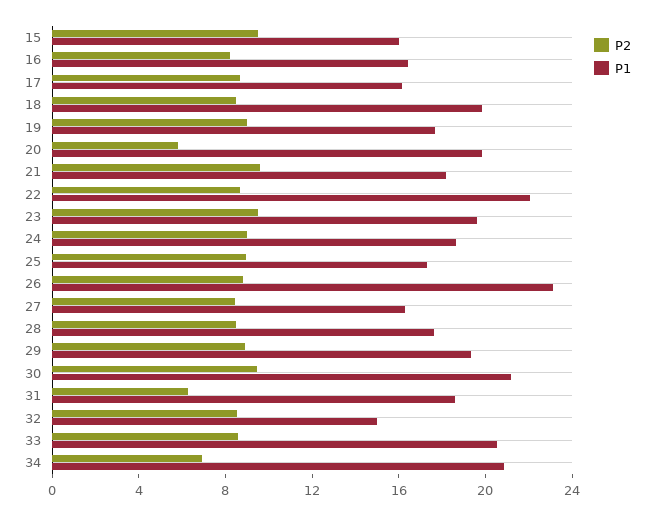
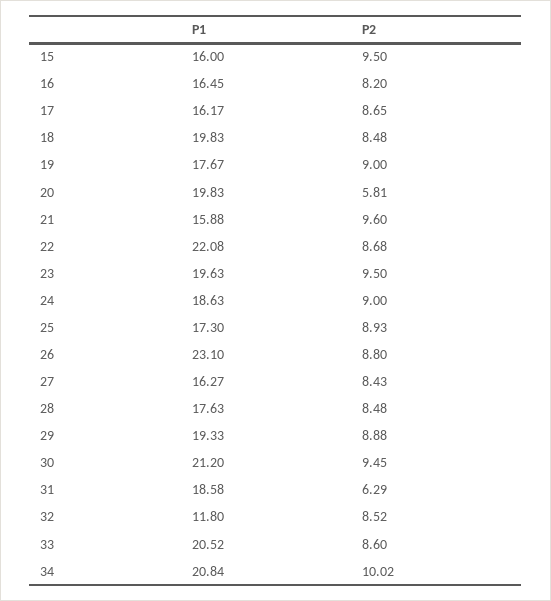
P1, 21: 18 -> 15.88
P1, 32: 15 -> 11.8
P2, 34: 7 -> 10.02

